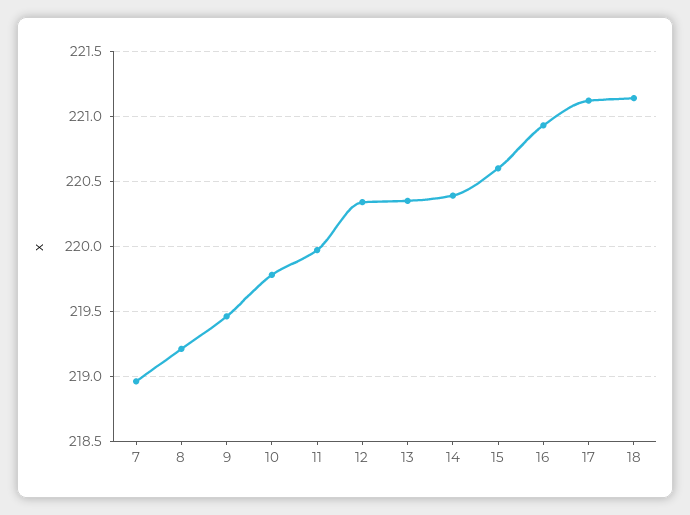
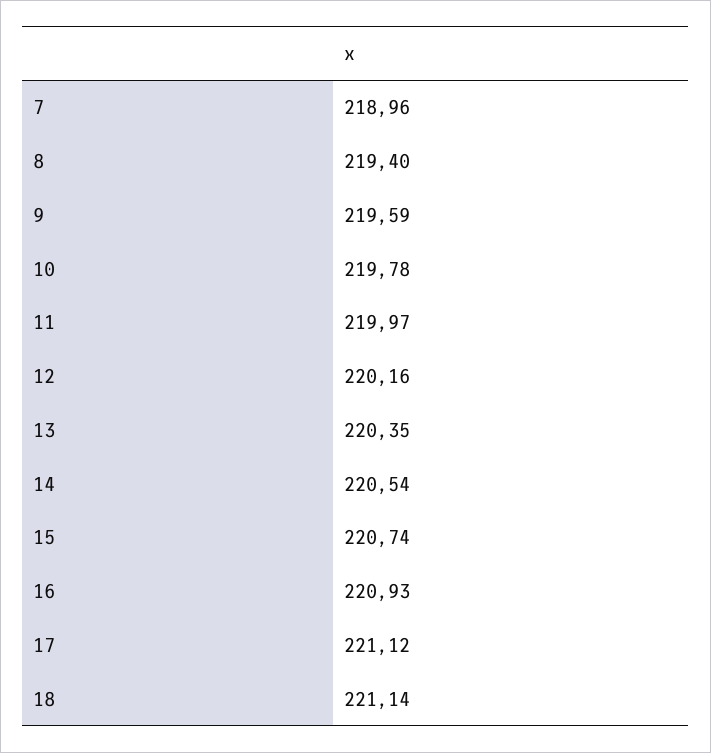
8: 219.2 -> 219.4
9: 219.45 -> 219.59
12: 220.35 -> 220.16
14: 220.4 -> 220.54
15: 220.6 -> 220.74

